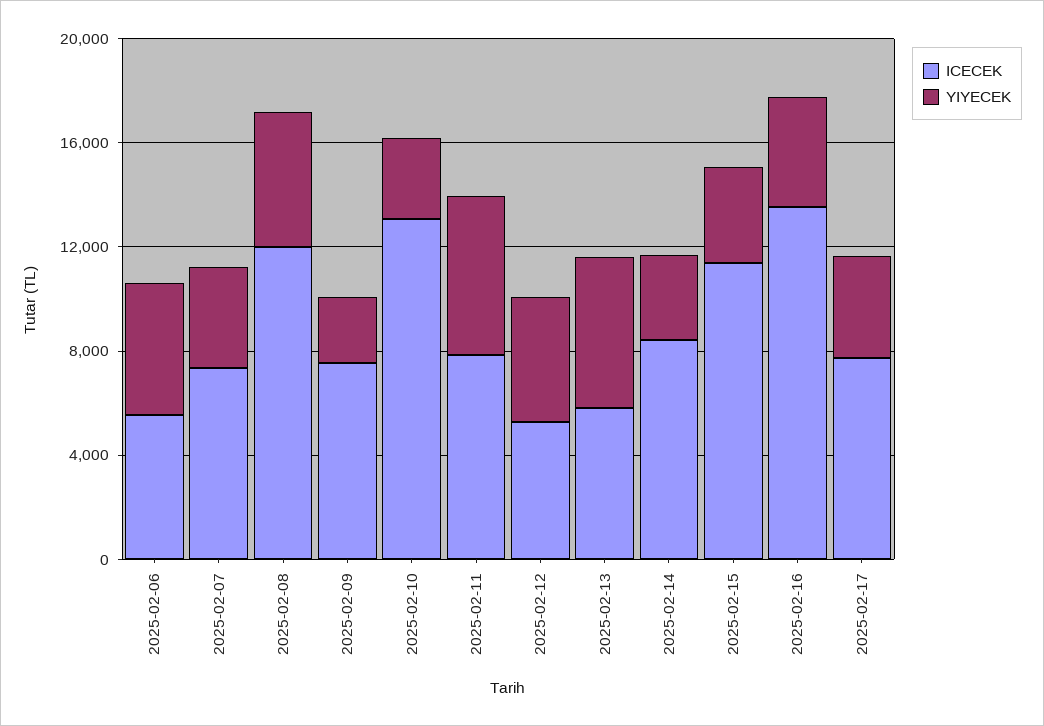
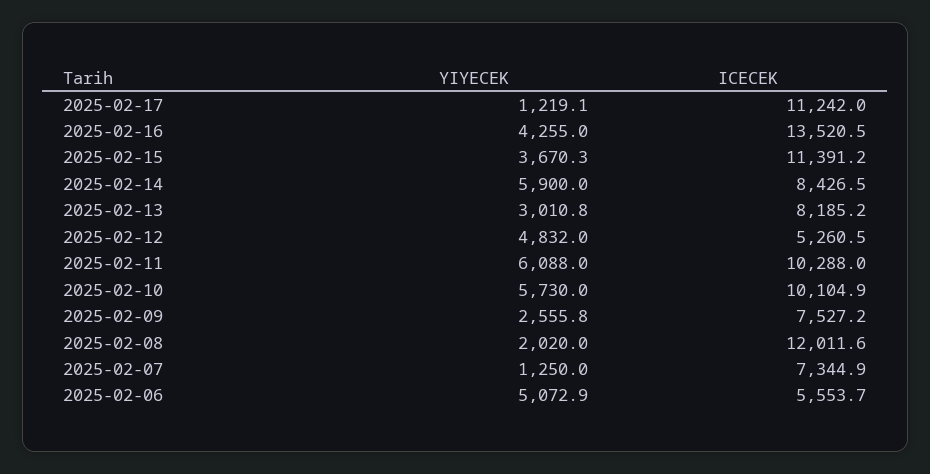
YIYECEK, 2025-02-07: 4000 -> 1250
YIYECEK, 2025-02-08: 5000 -> 2020
ICECEK, 2025-02-10: 13000 -> 10104.9
YIYECEK, 2025-02-10: 3000 -> 5730
ICECEK, 2025-02-11: 8000 -> 10288
ICECEK, 2025-02-13: 6000 -> 8185.2
YIYECEK, 2025-02-13: 6000 -> 3010.8
YIYECEK, 2025-02-14: 3000 -> 5900
ICECEK, 2025-02-17: 8000 -> 11242
YIYECEK, 2025-02-17: 4000 -> 1219.1

